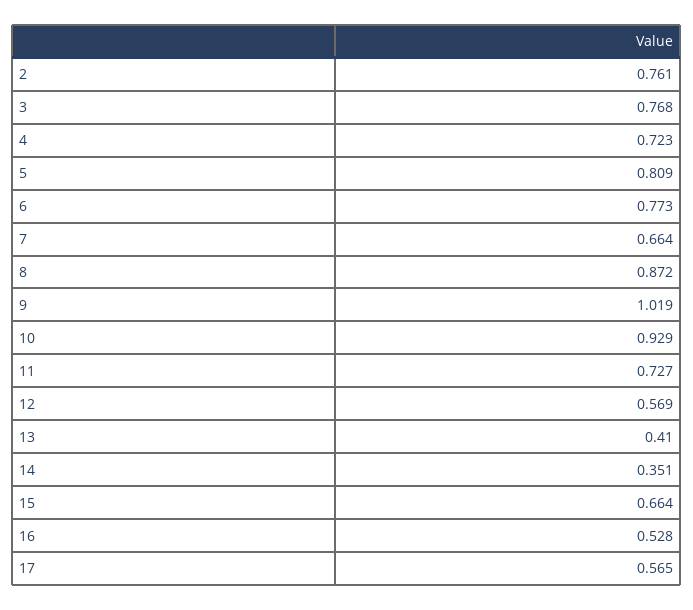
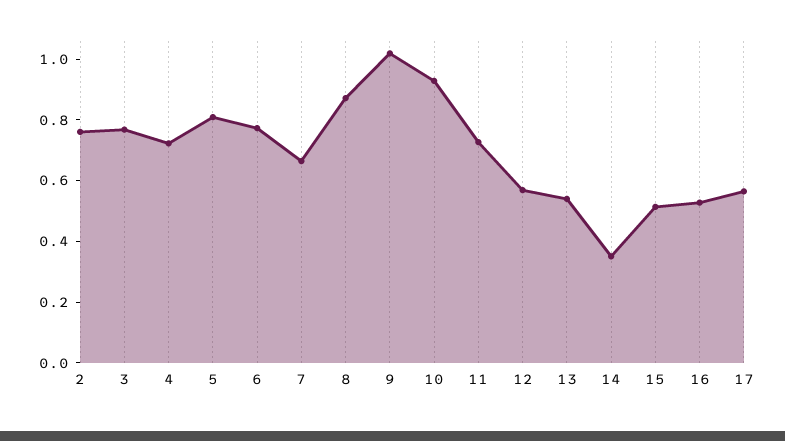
13: 0.41 -> 0.55
15: 0.664 -> 0.5

